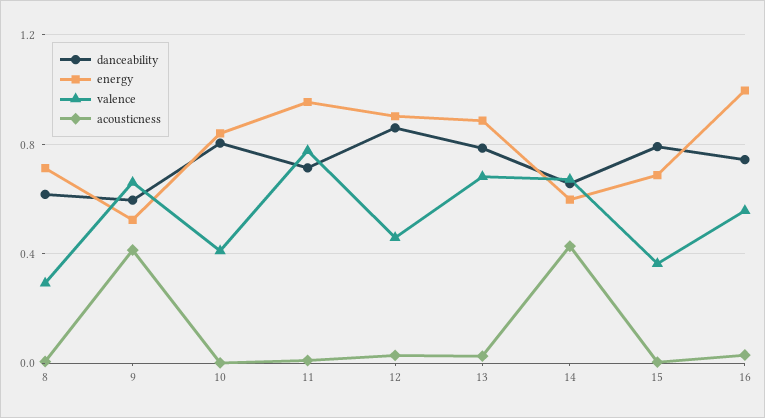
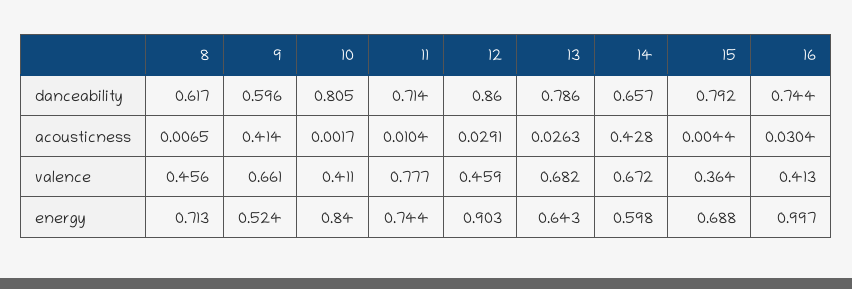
valence, 8: 0.3 -> 0.456
energy, 11: 0.95 -> 0.744
energy, 13: 0.9 -> 0.643
valence, 16: 0.55 -> 0.413

